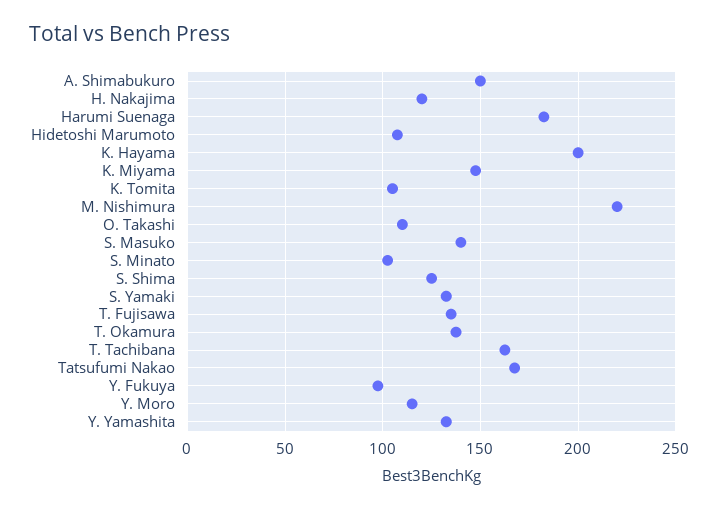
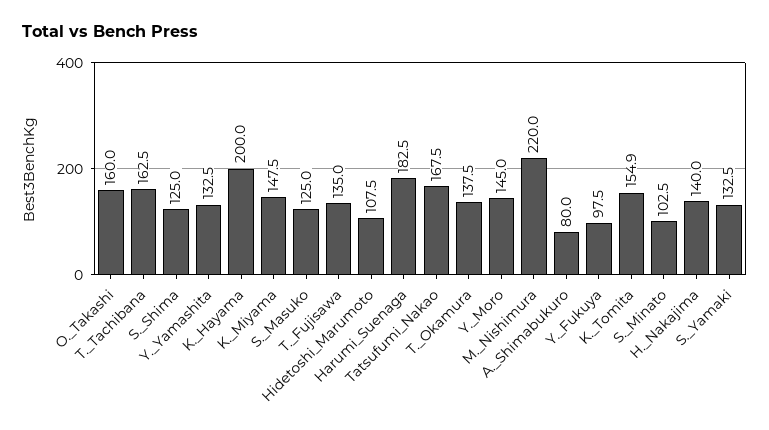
A. Shimabukuro: 150 -> 80
H. Nakajima: 120 -> 140
K. Tomita: 105 -> 154.9
O. Takashi: 110 -> 160
S. Masuko: 140 -> 125
Y. Moro: 115 -> 145

